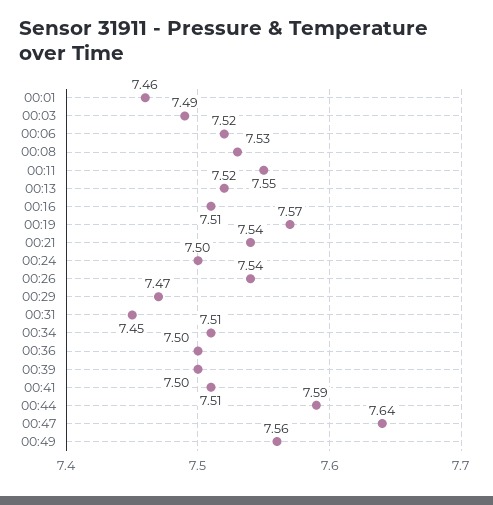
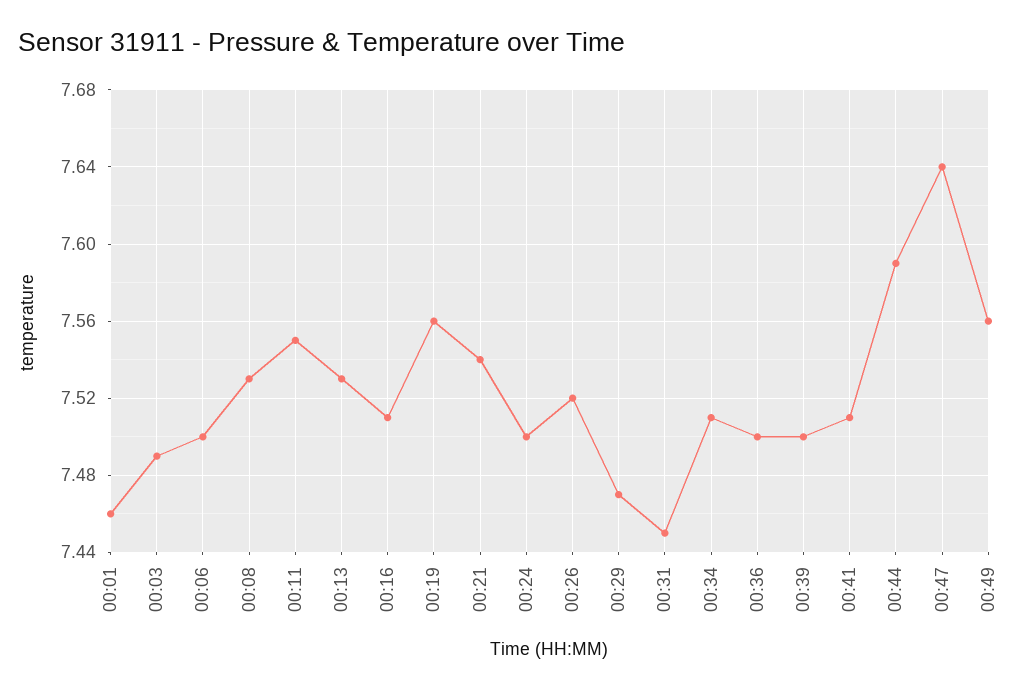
00:06: 7.52 -> 7.5
00:13: 7.52 -> 7.53
00:19: 7.57 -> 7.56
00:26: 7.54 -> 7.52

